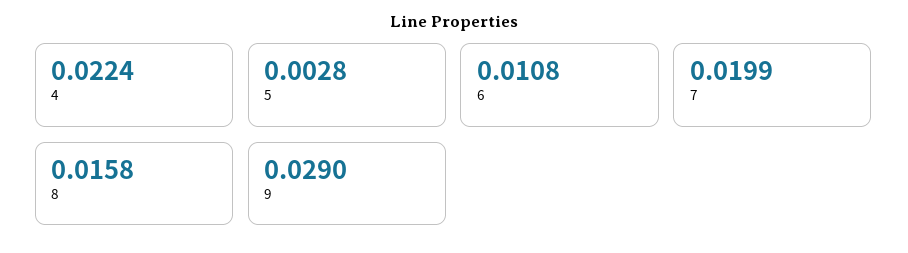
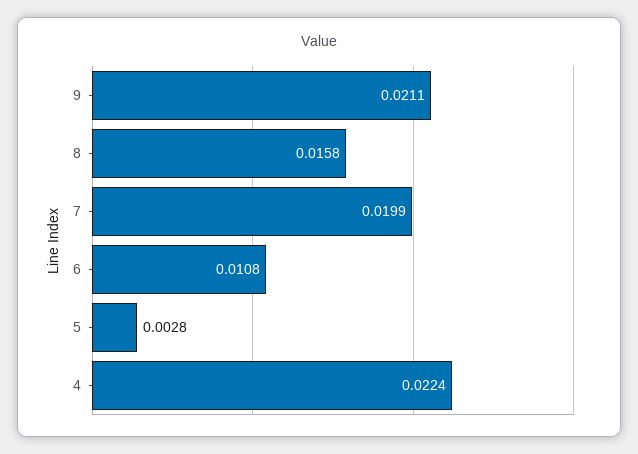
9: 0.029 -> 0.0211

